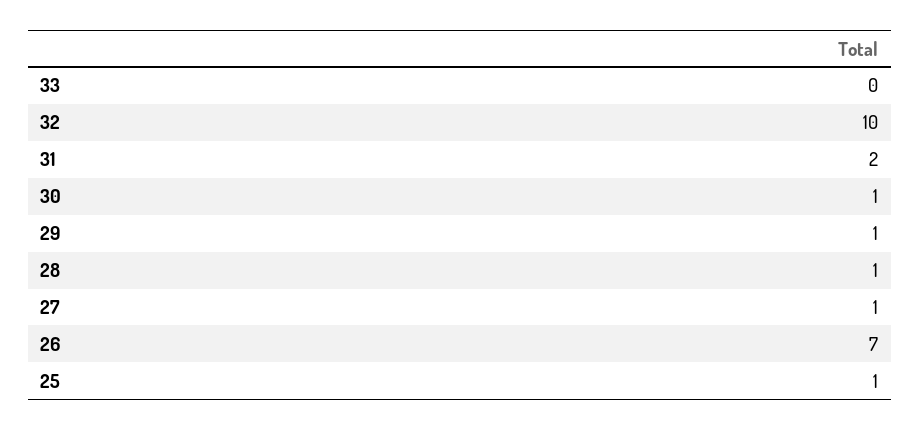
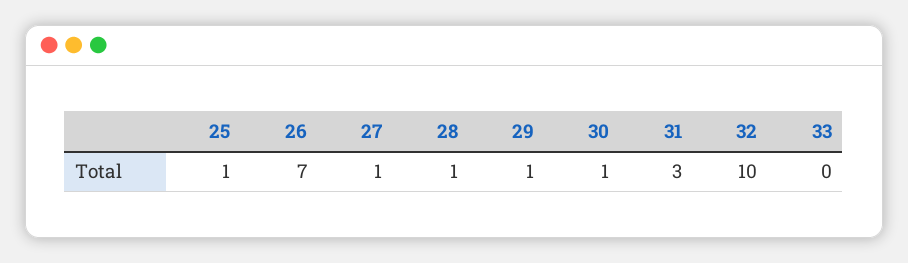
31: 2 -> 3

